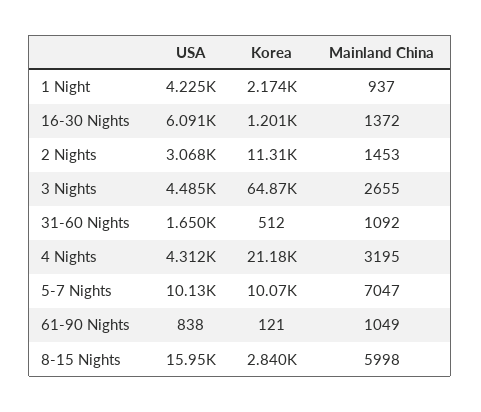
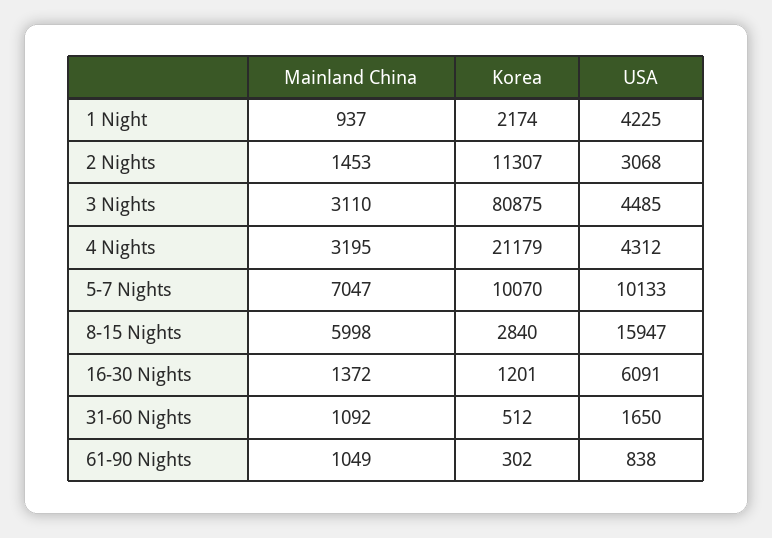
Korea, 3 Nights: 64870 -> 80875
Mainland China, 3 Nights: 2655 -> 3110
Korea, 61-90 Nights: 121 -> 302

